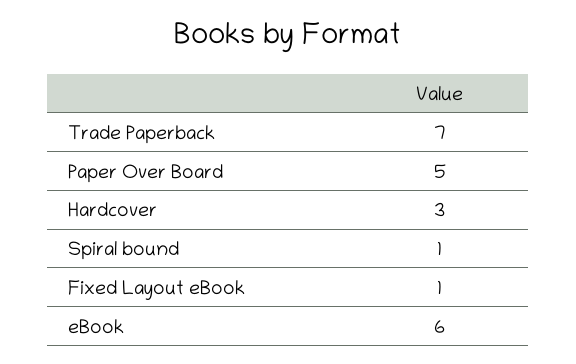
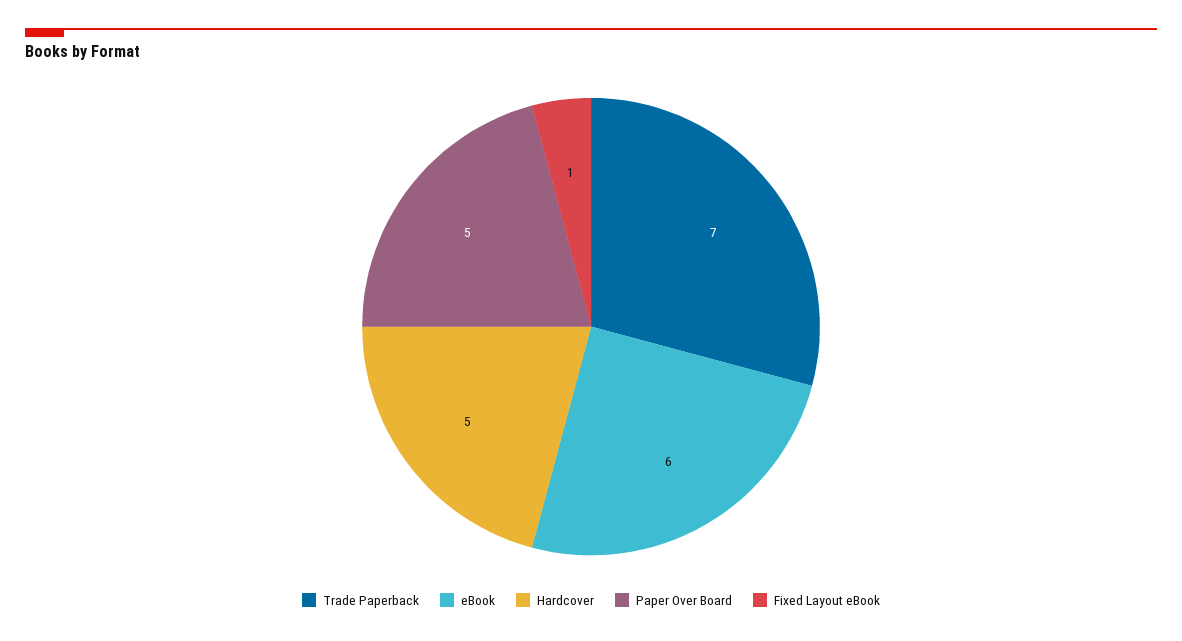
Hardcover: 3 -> 5
Spiral bound: 1 -> none

